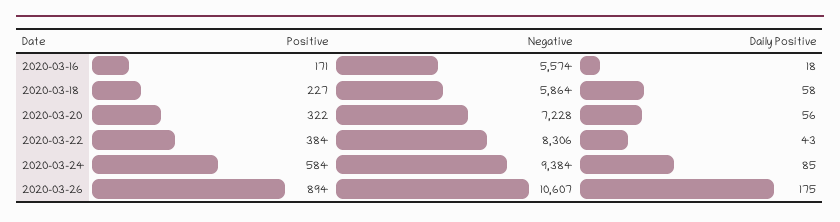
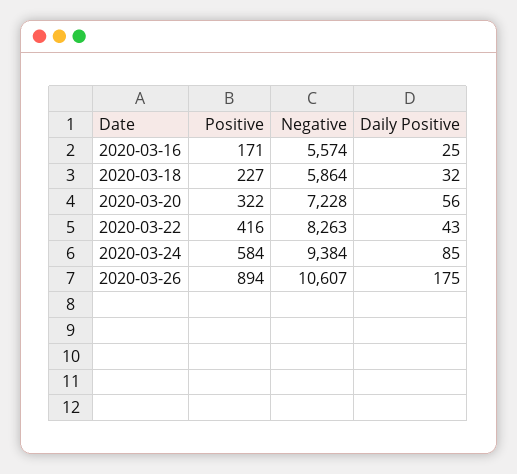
Daily Positive, 2020-03-16: 18 -> 25
Daily Positive, 2020-03-18: 58 -> 32
Positive, 2020-03-22: 384 -> 416
Negative, 2020-03-22: 8306 -> 8263

